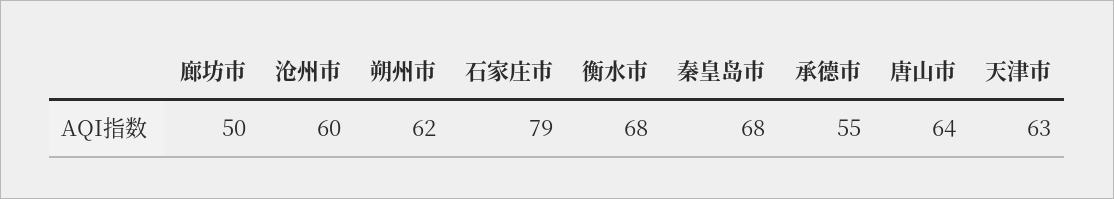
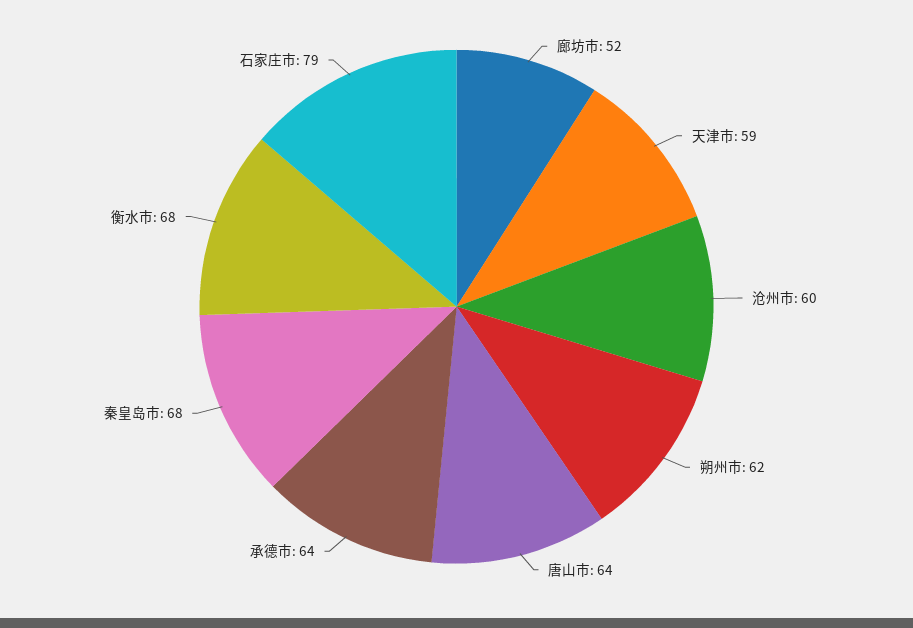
廊坊市: 50 -> 52
承德市: 55 -> 64
天津市: 63 -> 59

